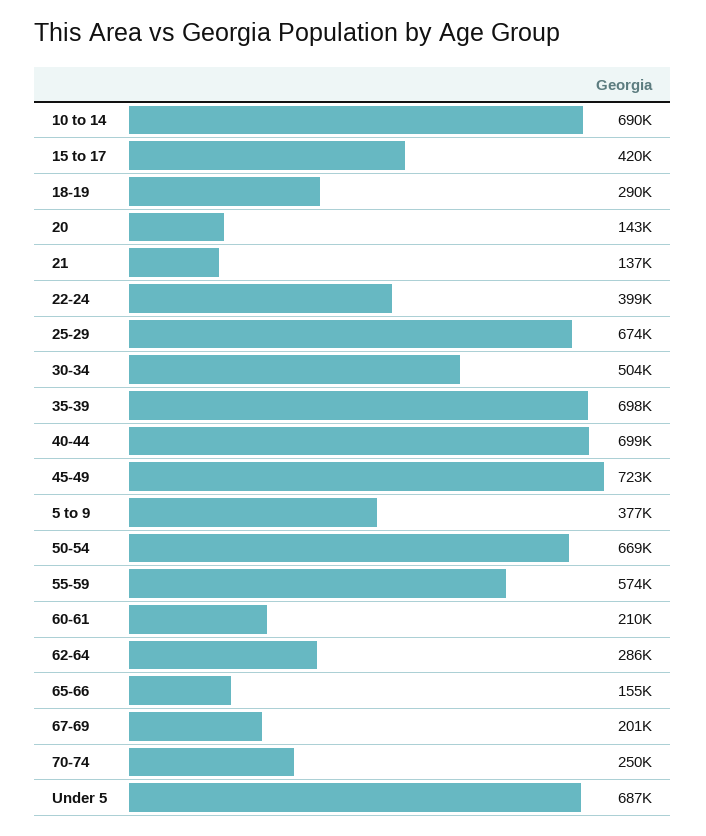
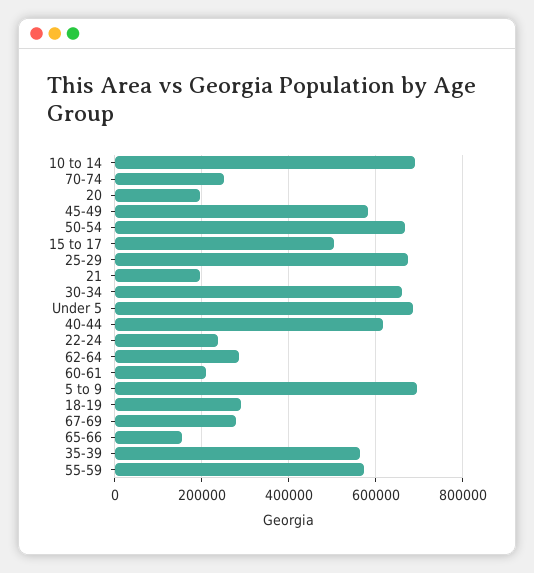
15 to 17: 420000 -> 500000
20: 143000 -> 200000
21: 137000 -> 200000
22-24: 399000 -> 240000
30-34: 504000 -> 660000
35-39: 698000 -> 560000
40-44: 699000 -> 620000
45-49: 723000 -> 580000
5 to 9: 377000 -> 700000
67-69: 201000 -> 280000

